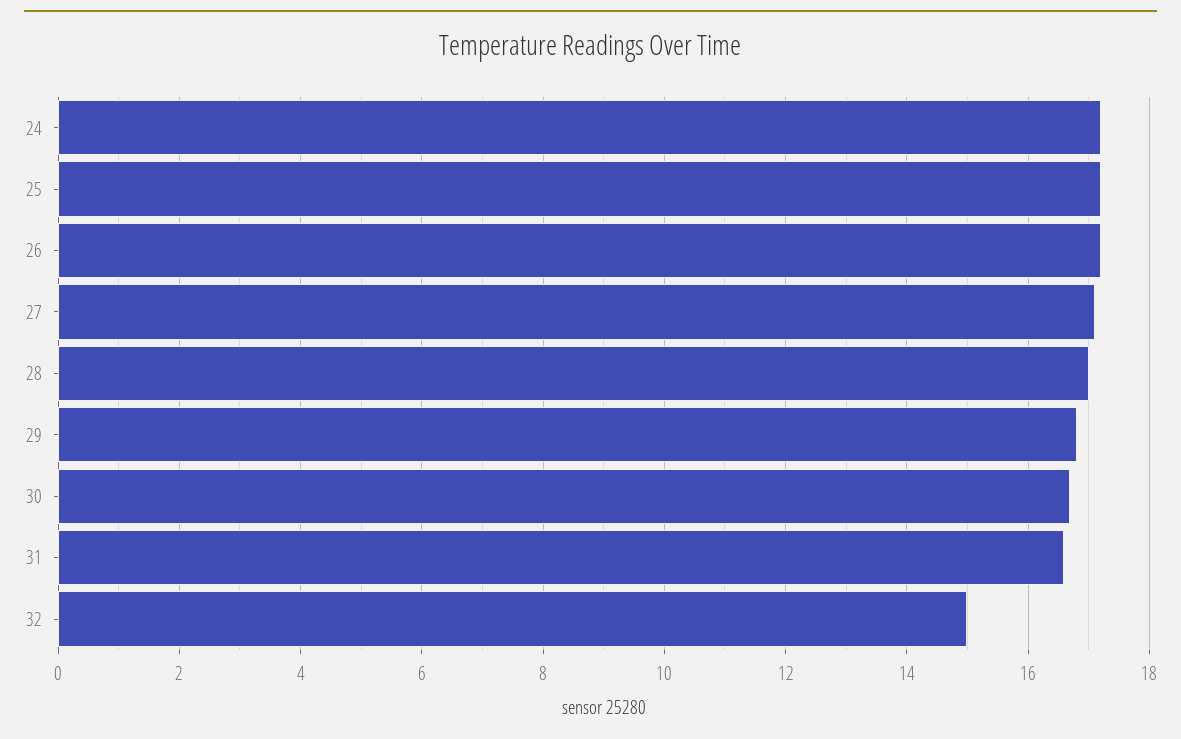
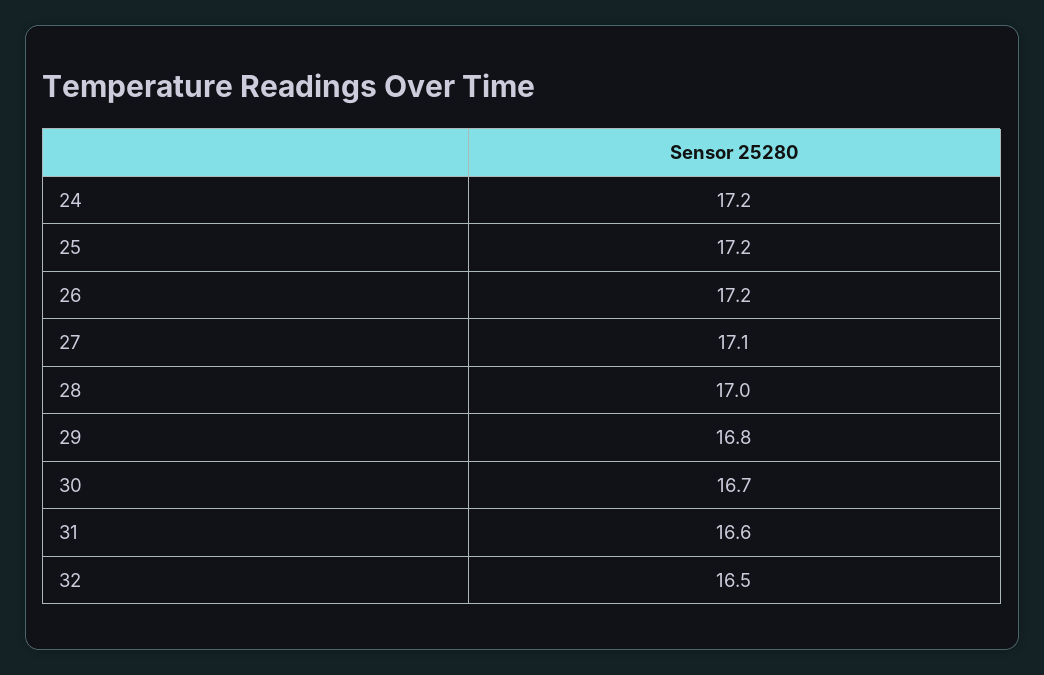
32: 15 -> 16.5

